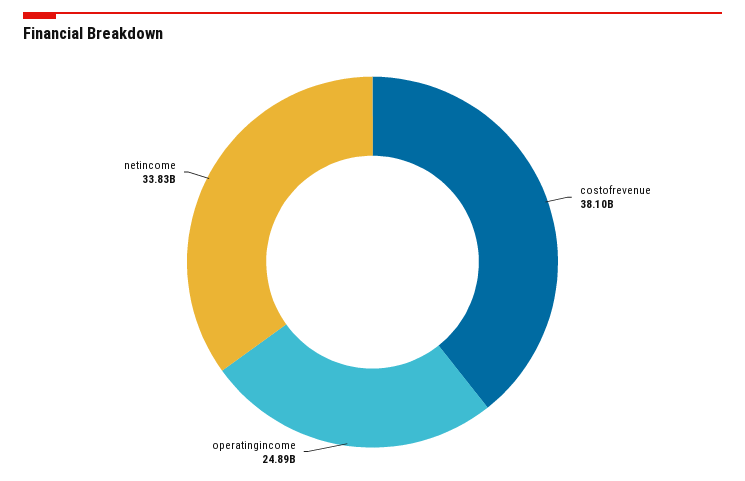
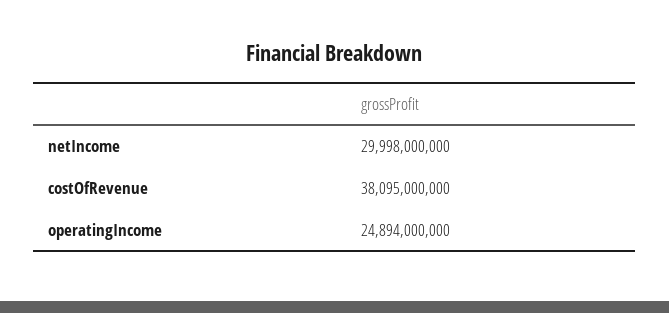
netincome: 33830000000 -> 29998000000

